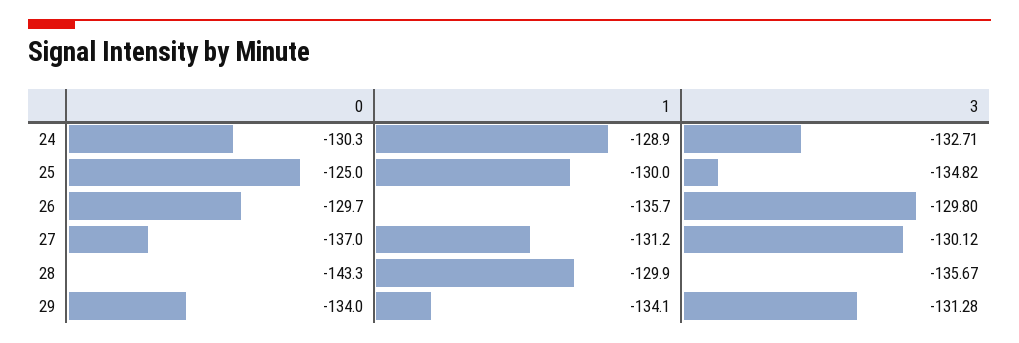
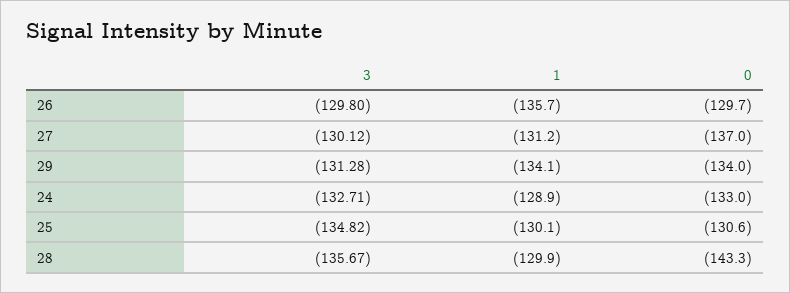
0, 24: -130.3 -> -133
0, 25: -125 -> -130.6
1, 25: -130 -> -130.1

